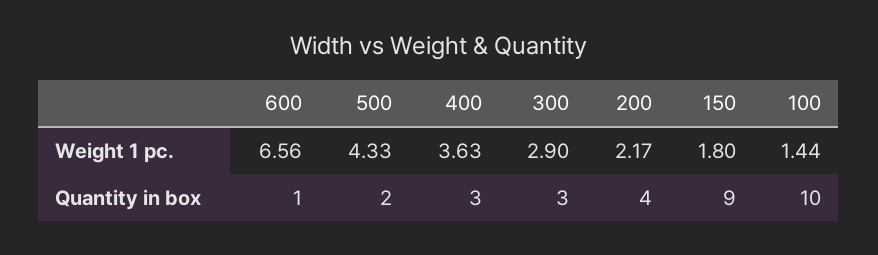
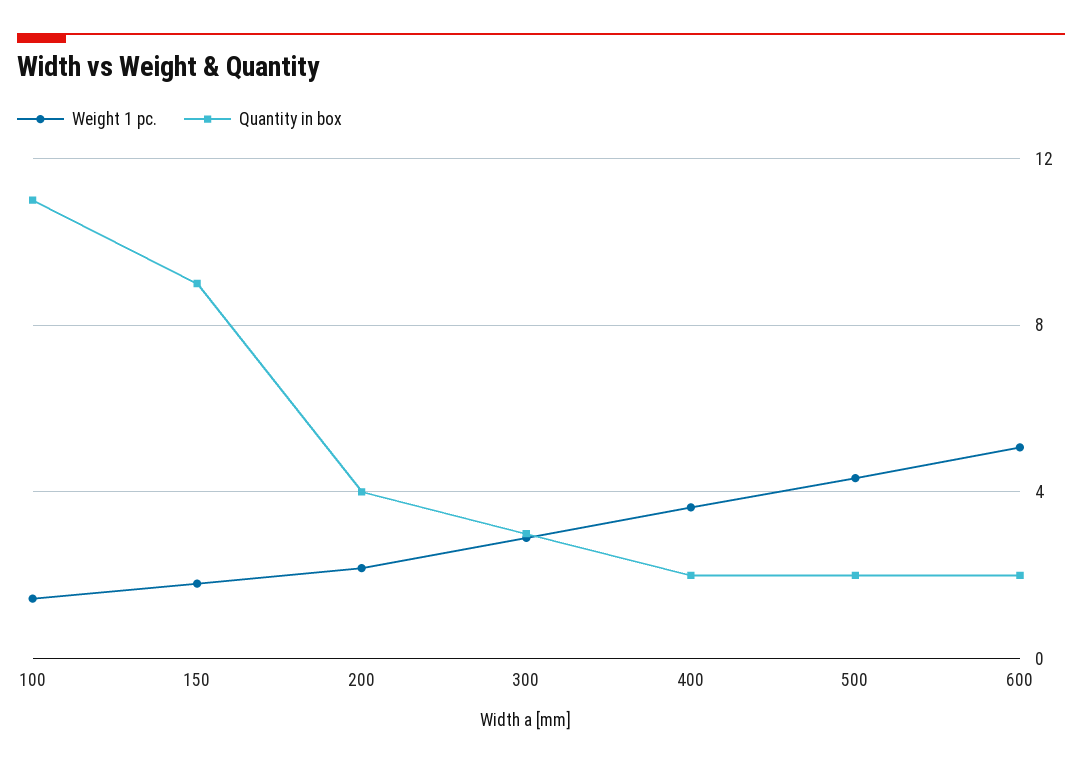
Weight 1 pc., 600: 6.56 -> 5
Quantity in box, 600: 1 -> 2
Quantity in box, 400: 3 -> 2
Quantity in box, 100: 10 -> 11

